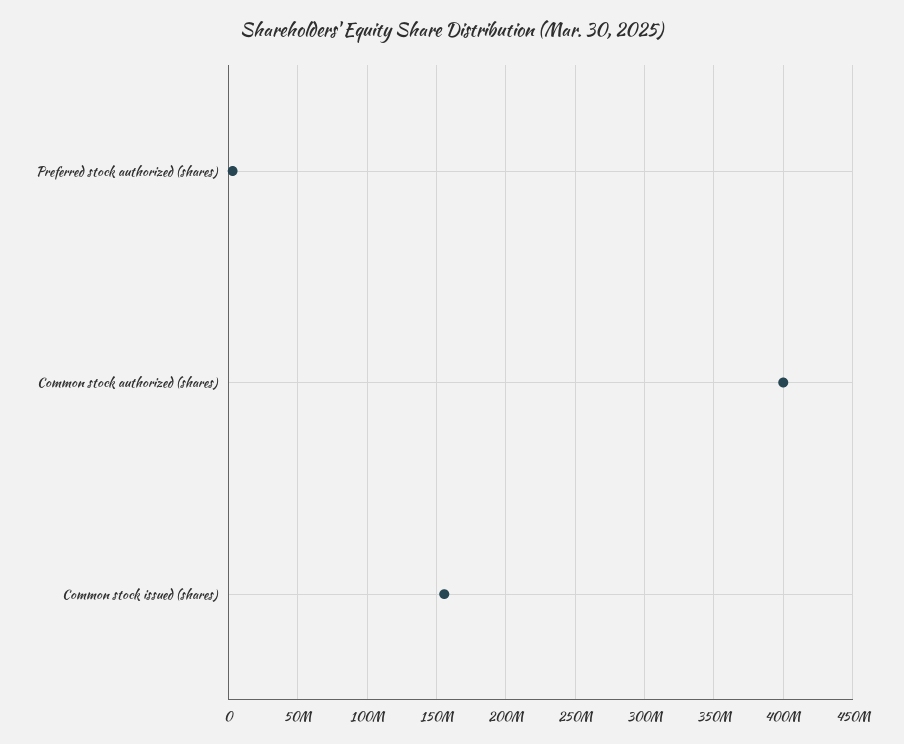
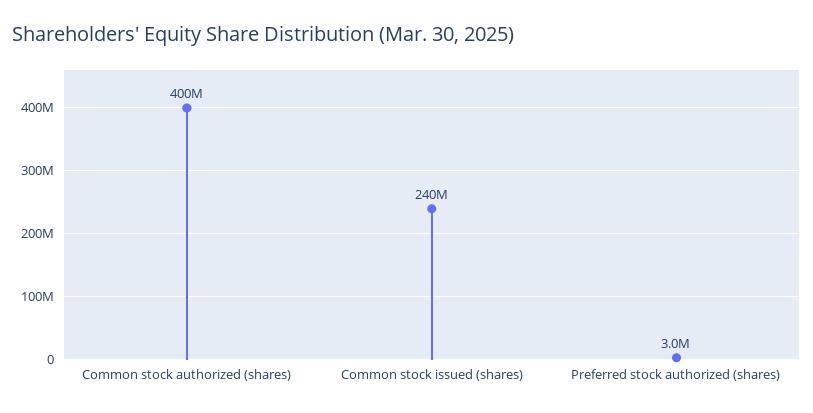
Common stock issued (shares): 155000000 -> 240000000

